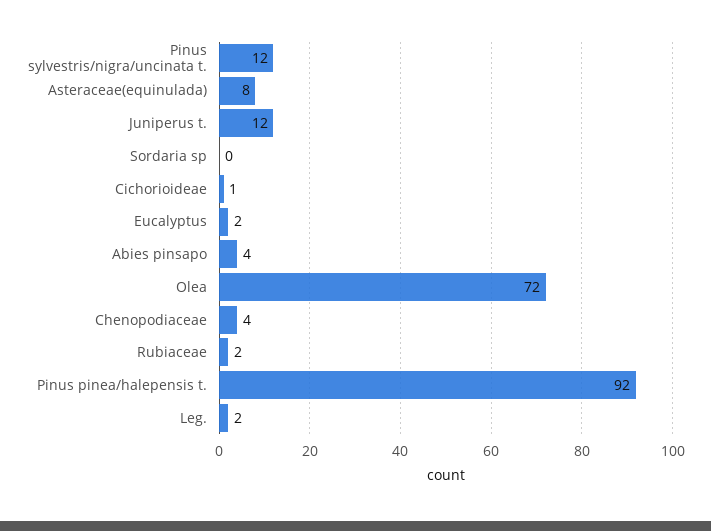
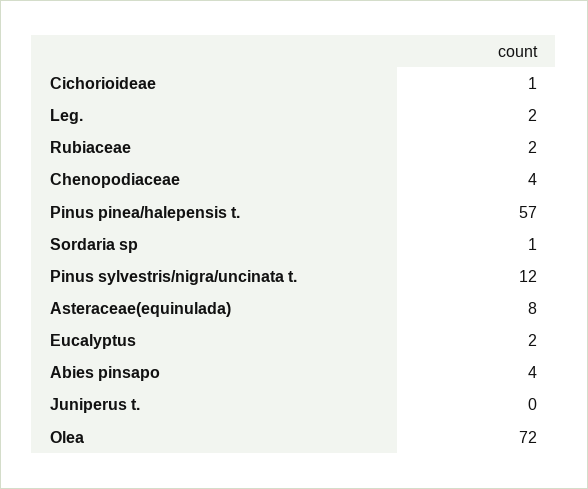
Juniperus t.: 12 -> 0
Sordaria sp: 0 -> 1
Pinus pinea/halepensis t.: 92 -> 57

